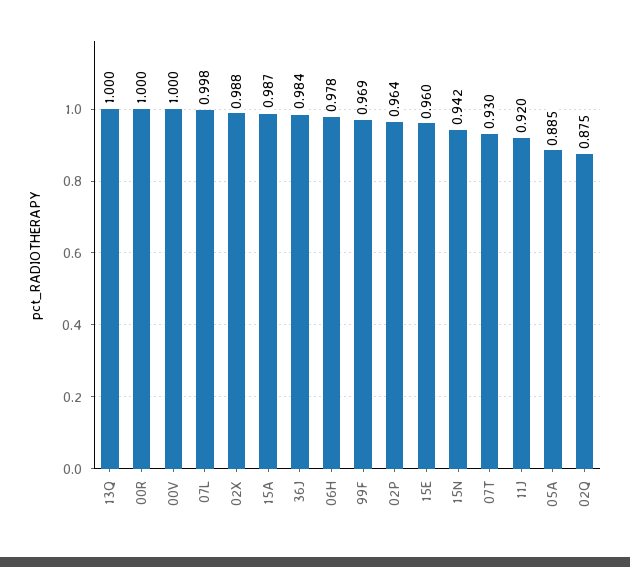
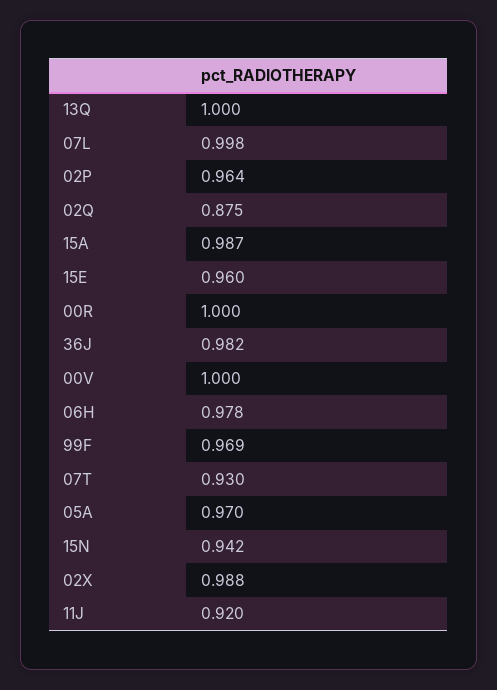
36J: 0.984 -> 0.982
05A: 0.885 -> 0.97

